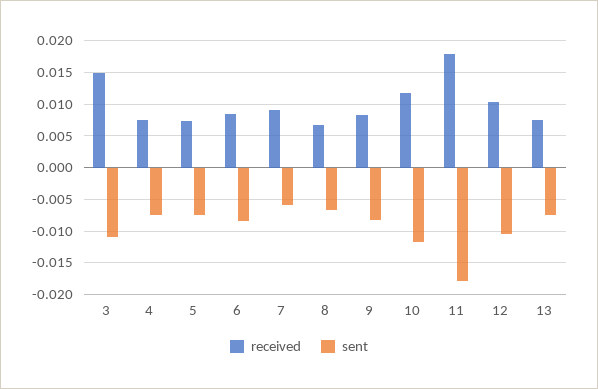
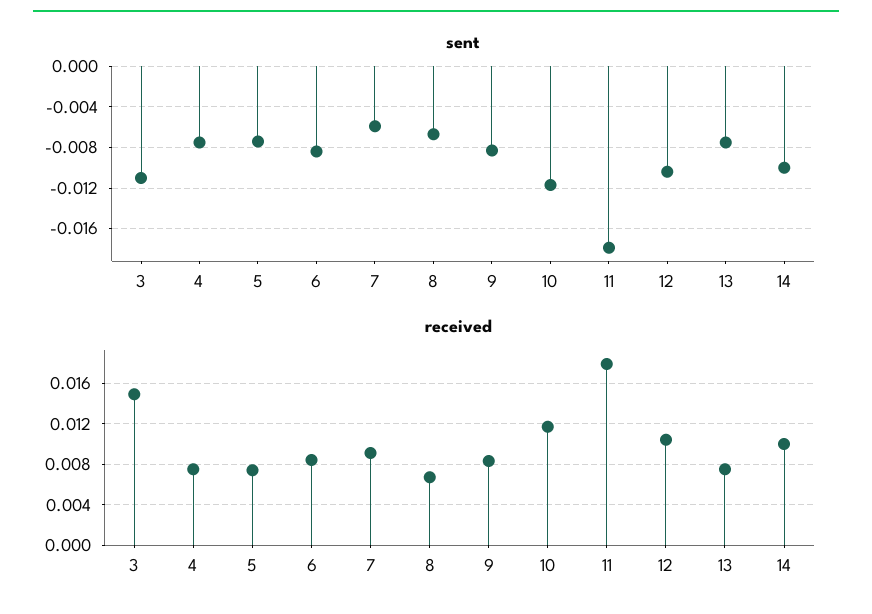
sent, 14: none -> -0.01
received, 14: none -> 0.01

